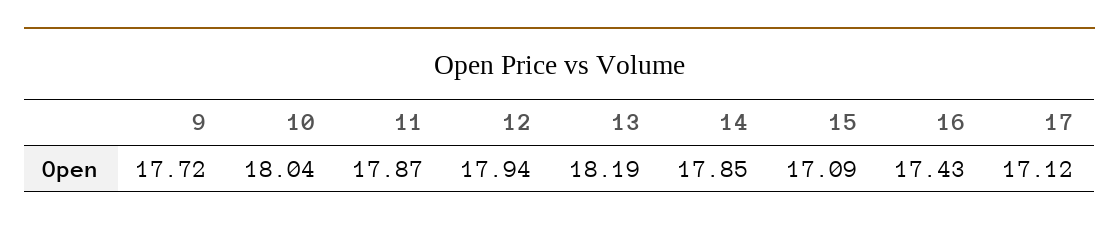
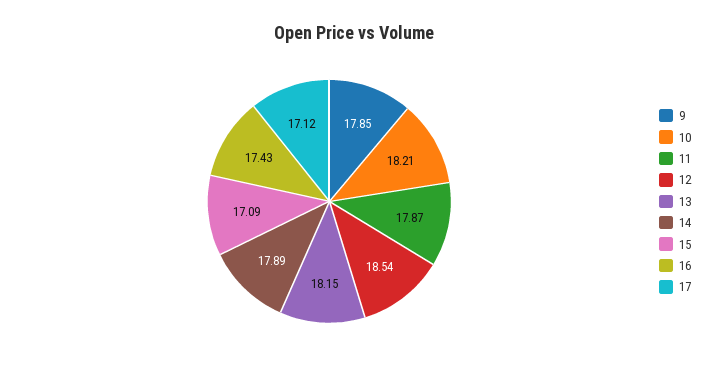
9: 17.72 -> 17.85
10: 18.04 -> 18.21
12: 17.94 -> 18.54
13: 18.19 -> 18.15
14: 17.85 -> 17.89

